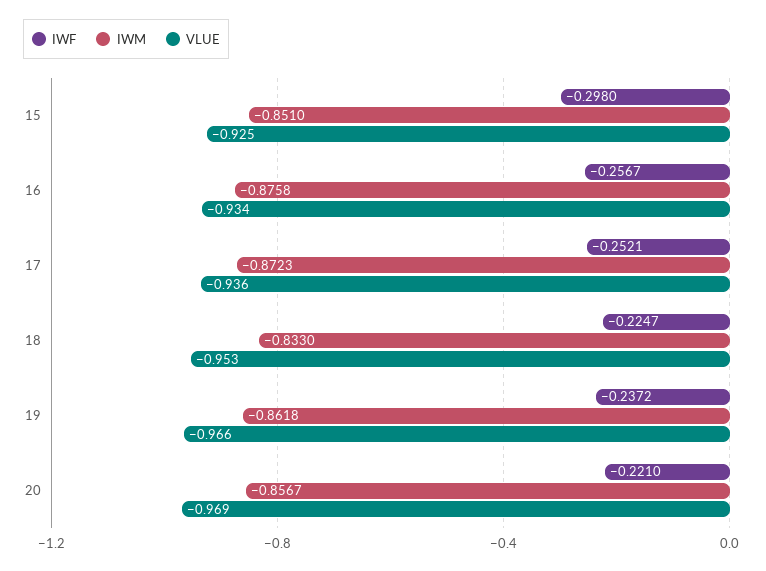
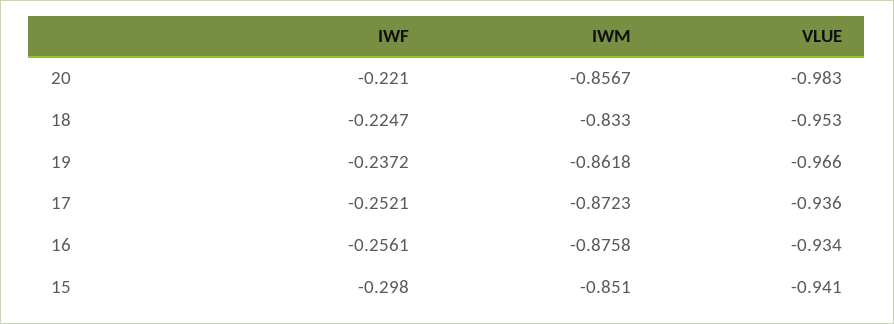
VLUE, 15: -0.925 -> -0.941
IWF, 16: -0.2567 -> -0.2561
VLUE, 20: -0.969 -> -0.983

